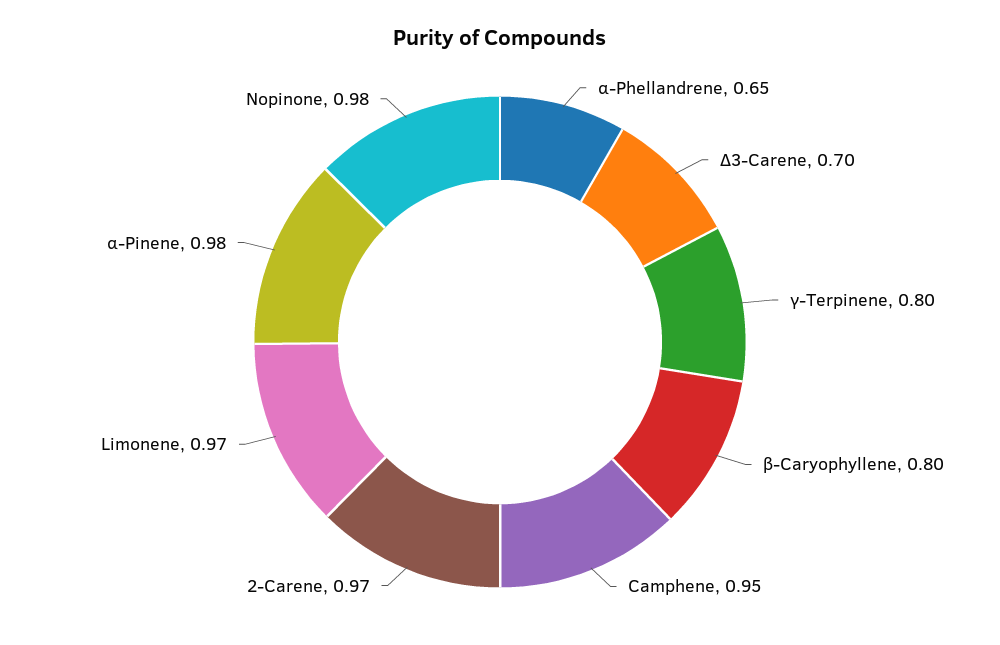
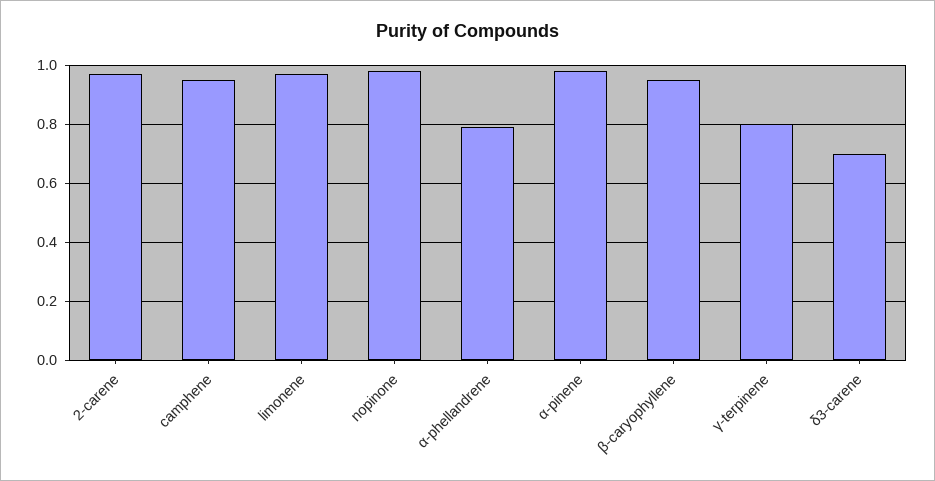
α-Phellandrene: 0.65 -> 0.8
β-Caryophyllene: 0.8 -> 0.95

